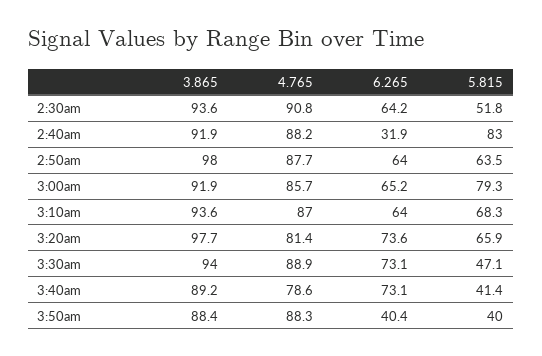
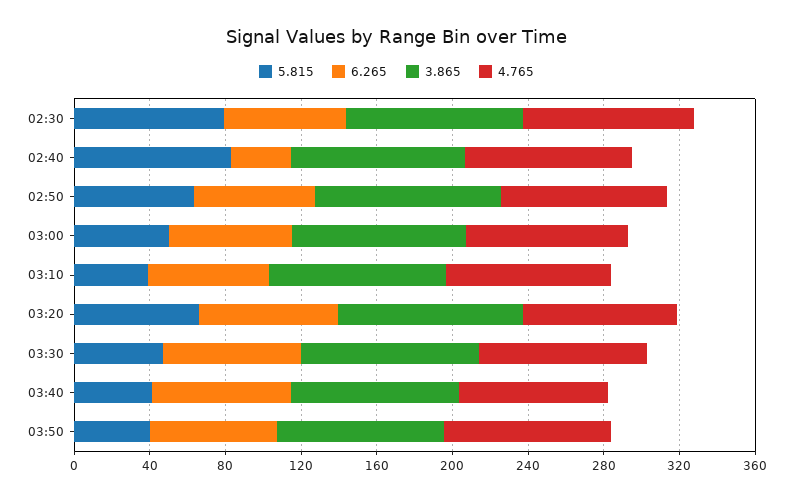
5.815, 2:30am: 51.8 -> 80
5.815, 3:00am: 79.3 -> 50
5.815, 3:10am: 68.3 -> 40
6.265, 3:50am: 40.4 -> 70

